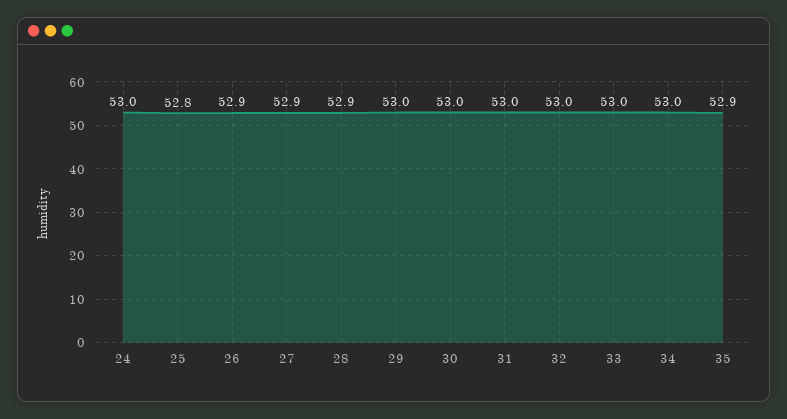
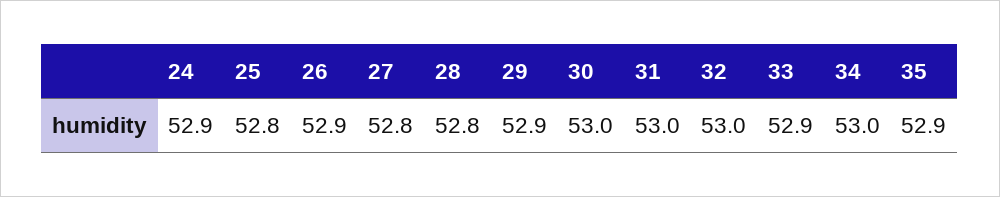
24: 53 -> 52.9
27: 52.9 -> 52.8
28: 52.9 -> 52.8
29: 53 -> 52.9
33: 53 -> 52.9

